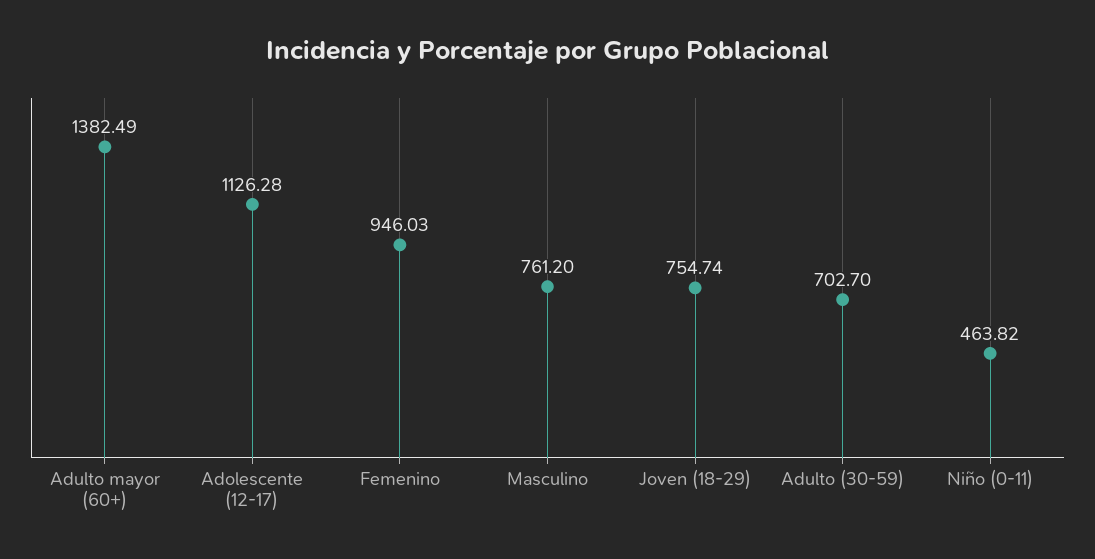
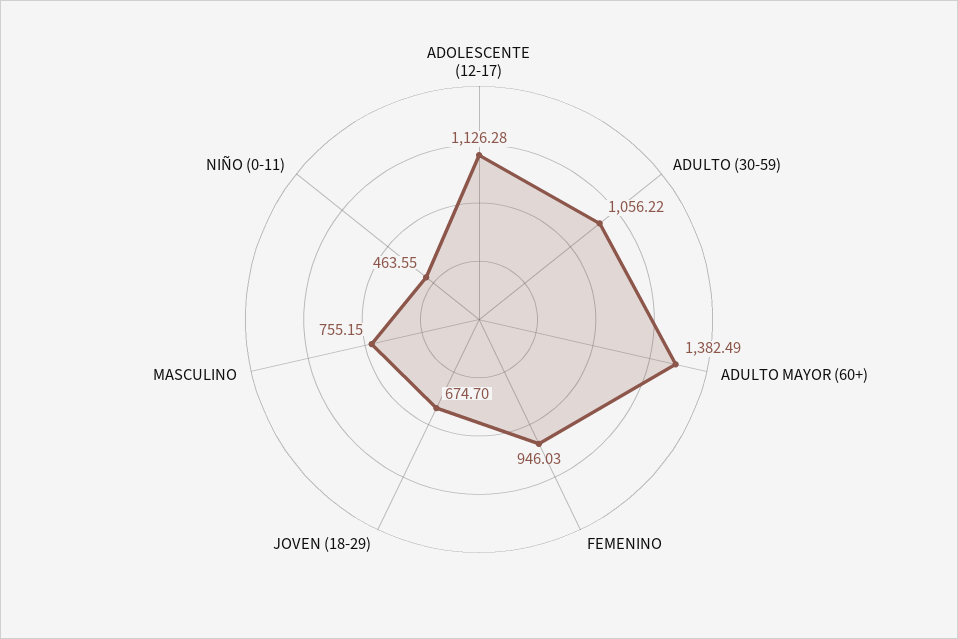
Masculino: 761.2 -> 755.15
Joven (18-29): 754.74 -> 674.7
Adulto (30-59): 702.7 -> 1056.22
Niño (0-11): 463.82 -> 463.55

